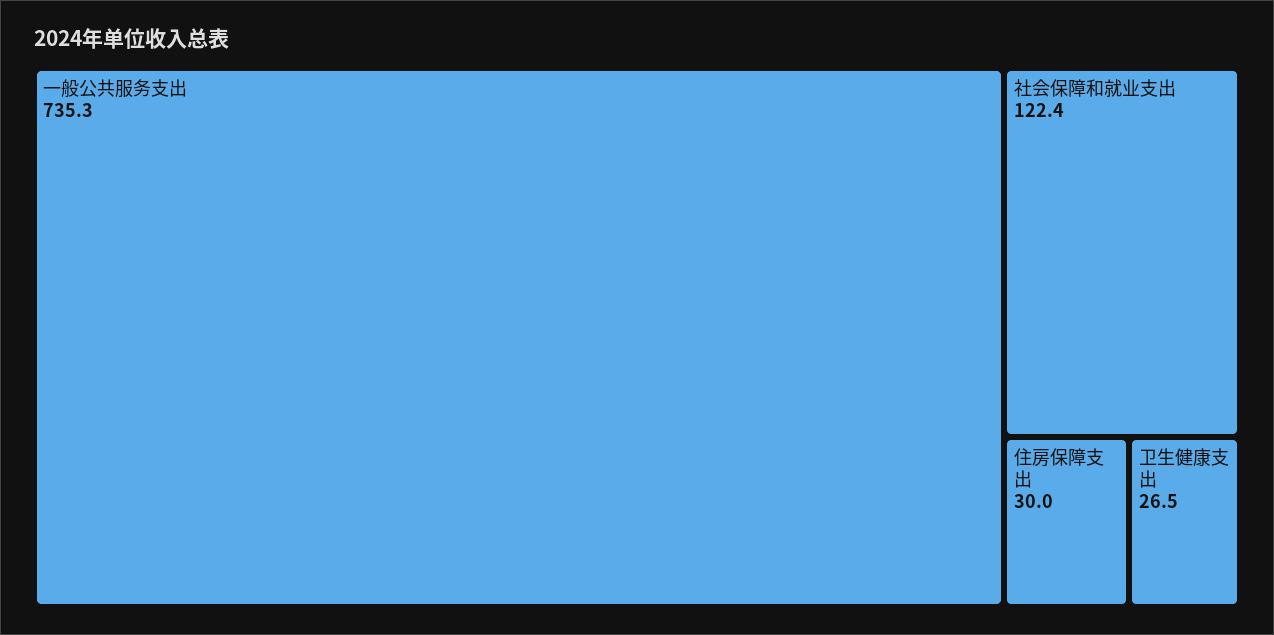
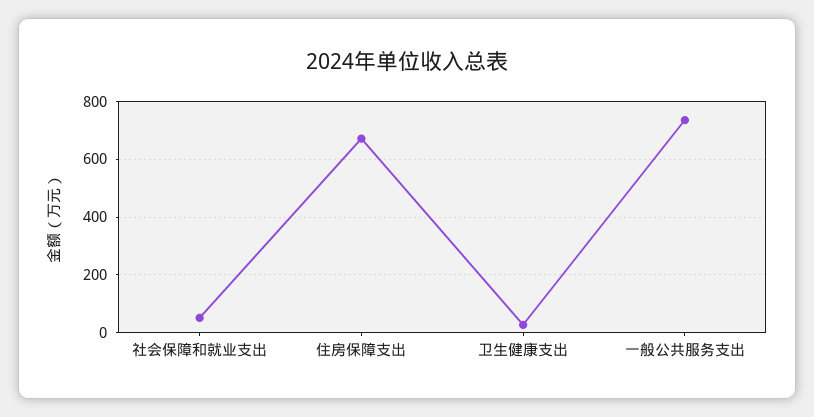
社会保障和就业支出: 122.4 -> 50
住房保障支出: 30 -> 675

